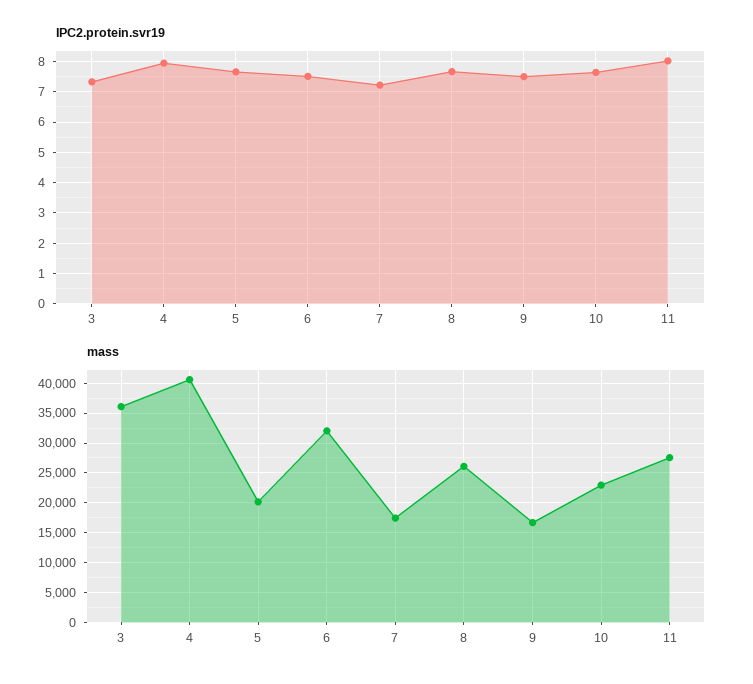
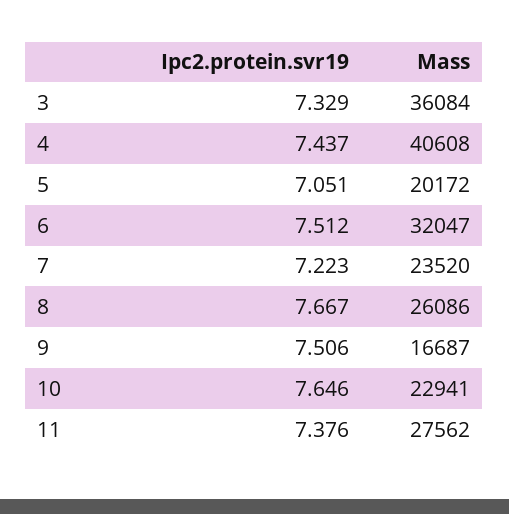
IPC2.protein.svr19, 4: 8 -> 7.437
IPC2.protein.svr19, 5: 7.6 -> 7.051
IPC2.protein.svr19, 11: 8 -> 7.376
mass, 7: 17500 -> 23520

